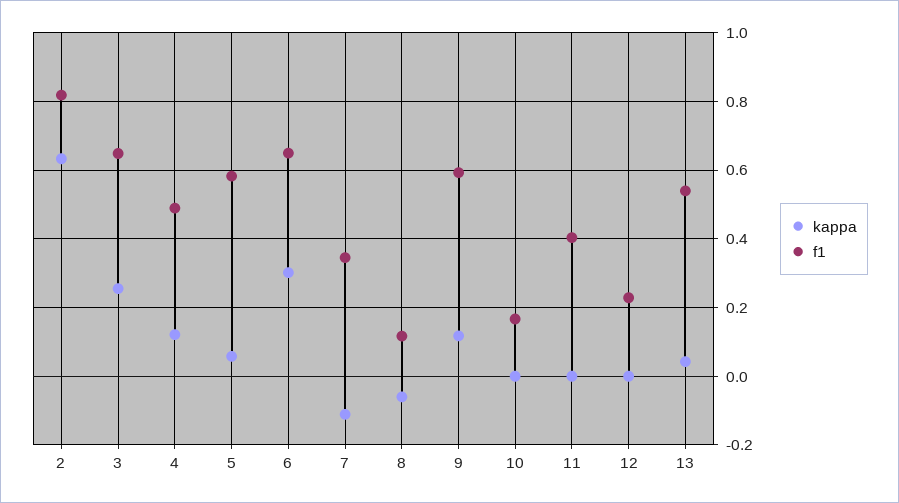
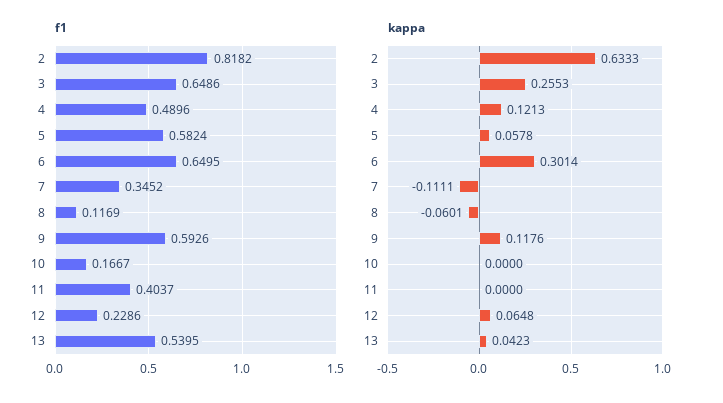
kappa, 12: 0 -> 0.0648

